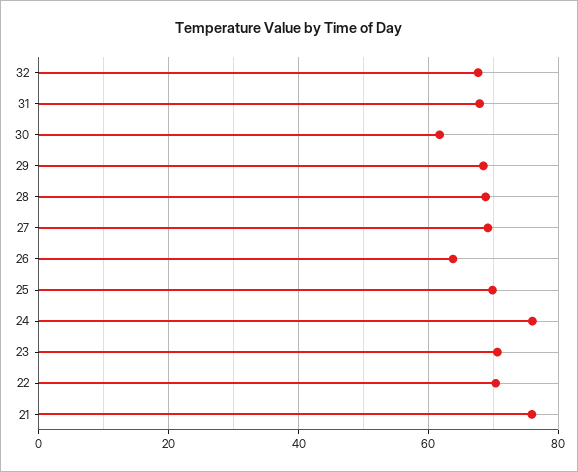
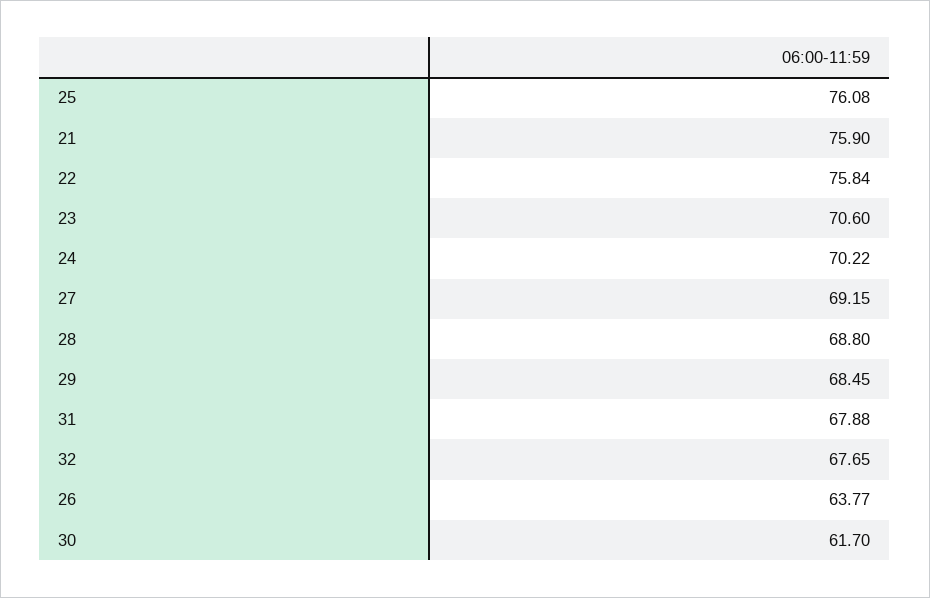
25: 70 -> 76.08
24: 76 -> 70.22
22: 70 -> 75.84

